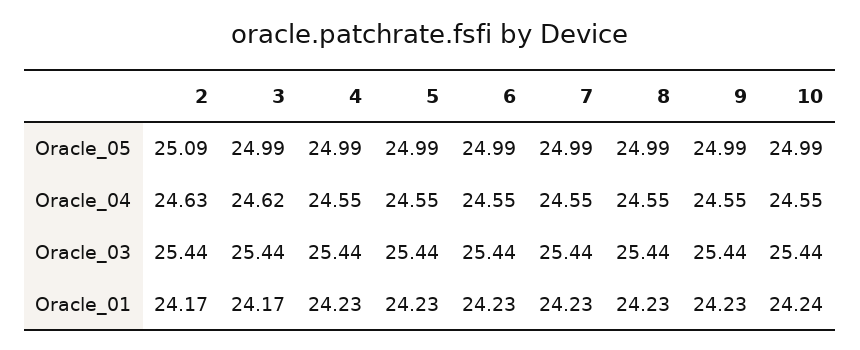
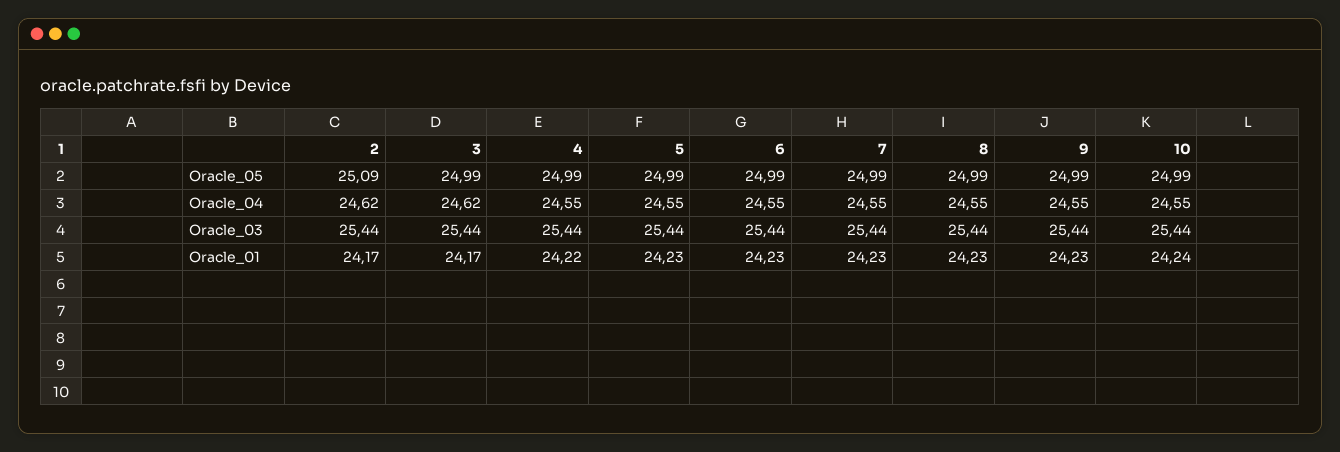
2, Oracle_04: 24.63 -> 24.62
4, Oracle_01: 24.23 -> 24.22

